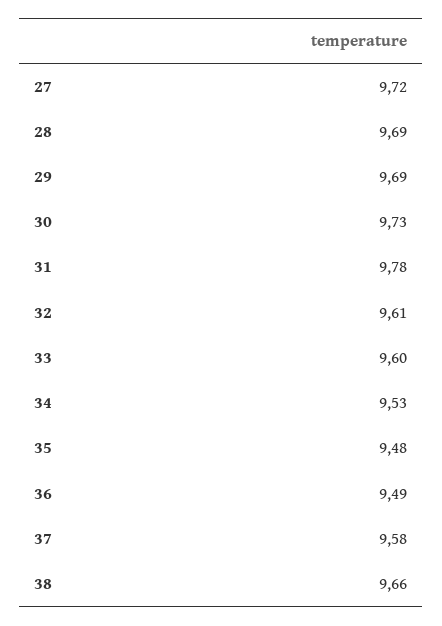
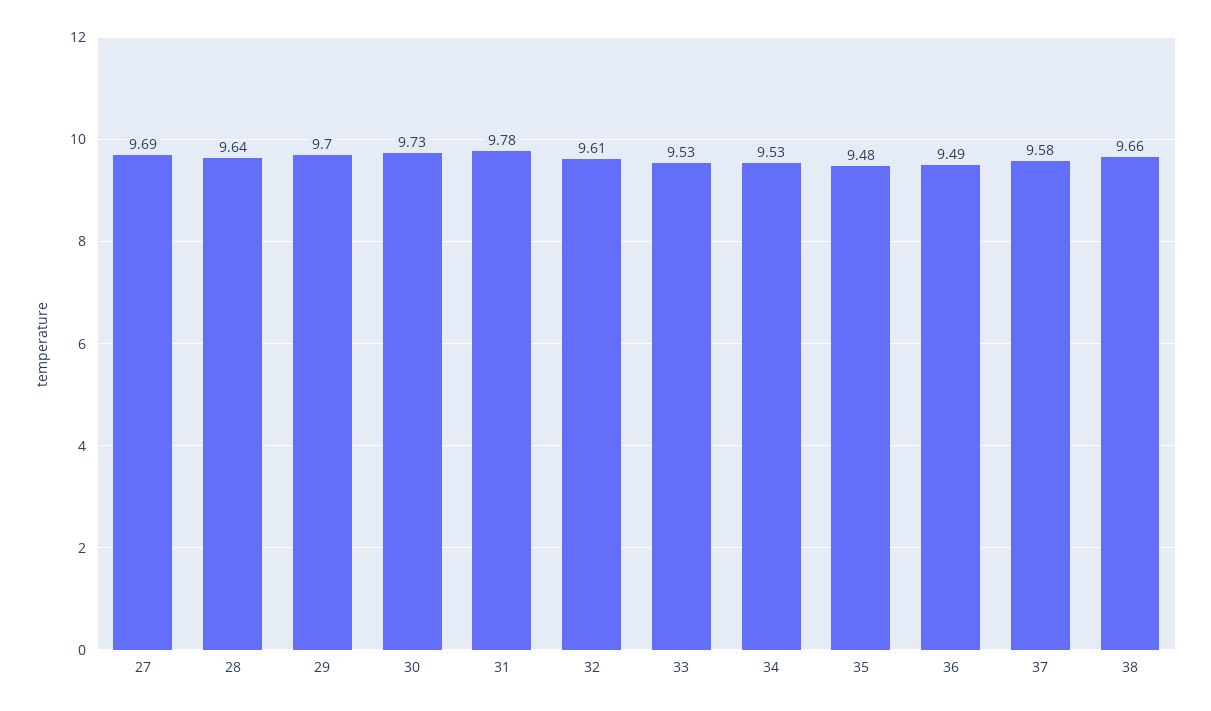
27: 9.72 -> 9.69
28: 9.69 -> 9.64
29: 9.69 -> 9.7
33: 9.6 -> 9.53

